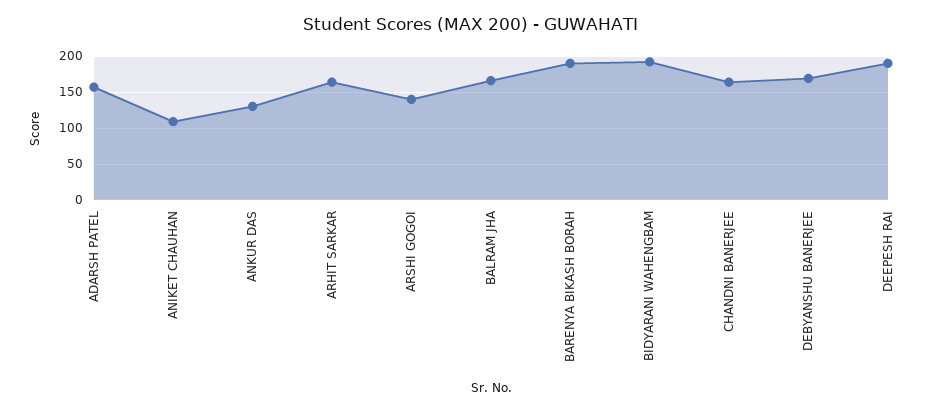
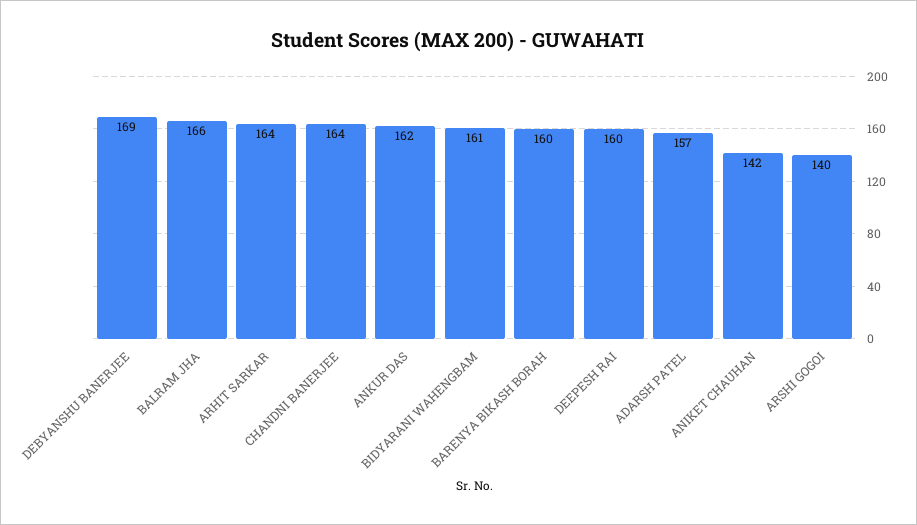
ANIKET CHAUHAN: 110 -> 142
ANKUR DAS: 130 -> 162
BARENYA BIKASH BORAH: 190 -> 160
BIDYARANI WAHENGBAM: 190 -> 161
DEEPESH RAI: 190 -> 160

